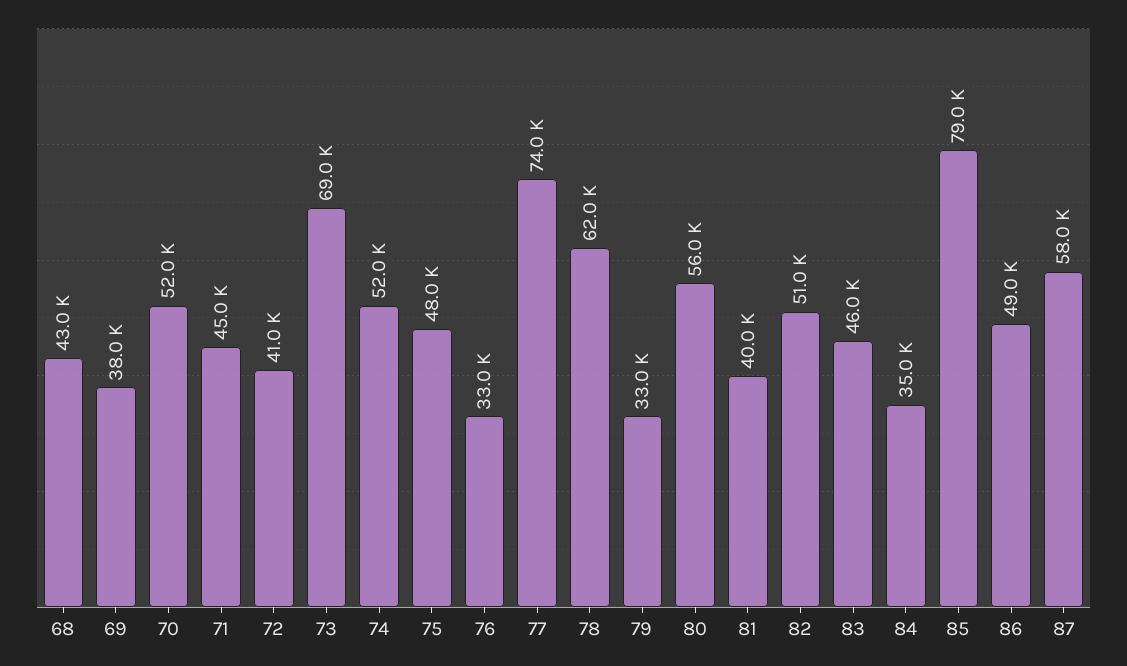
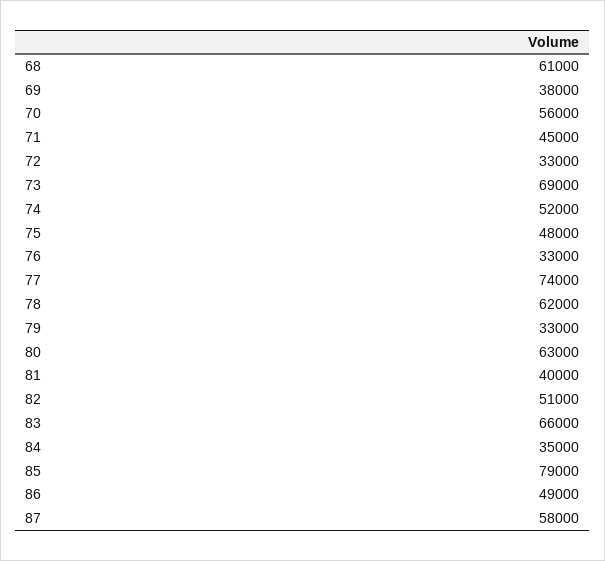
68: 43000 -> 61000
70: 52000 -> 56000
72: 41000 -> 33000
80: 56000 -> 63000
83: 46000 -> 66000

